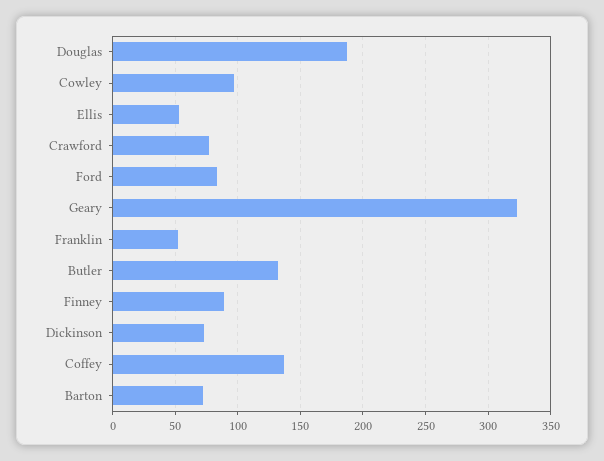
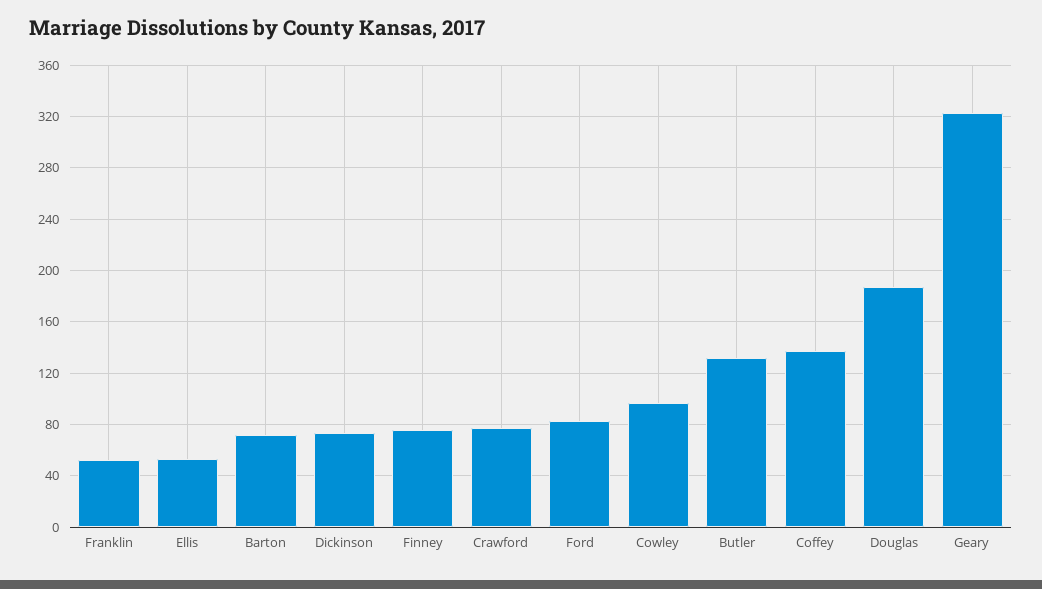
Finney: 90 -> 75

